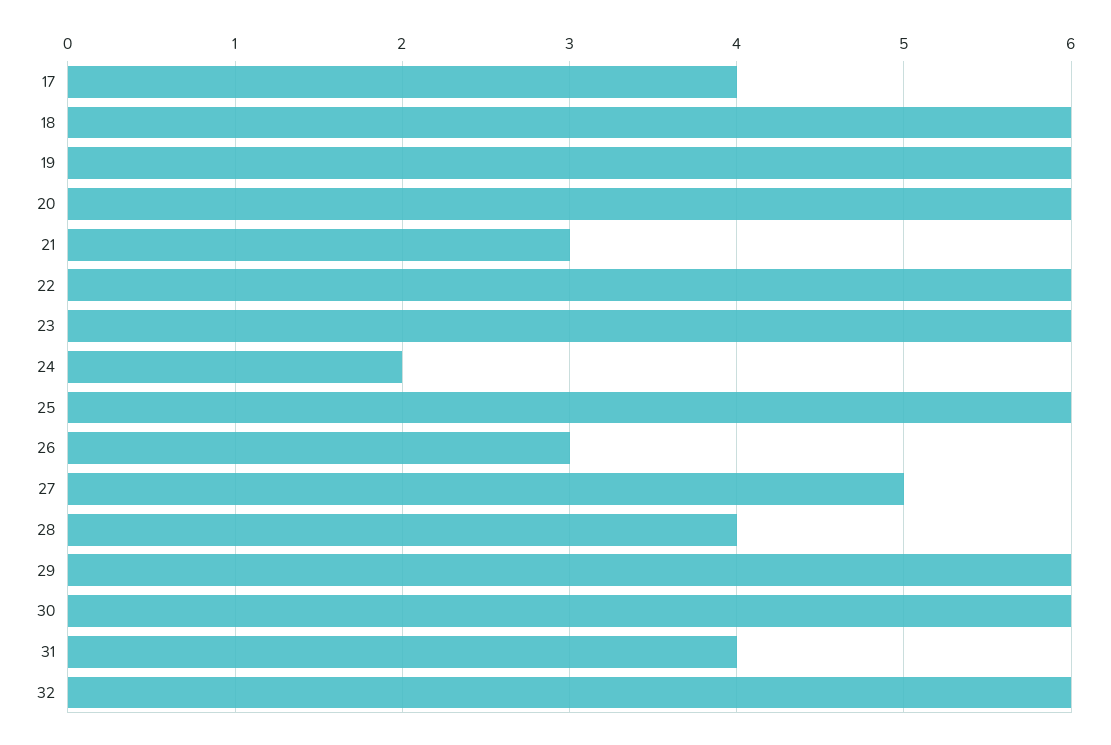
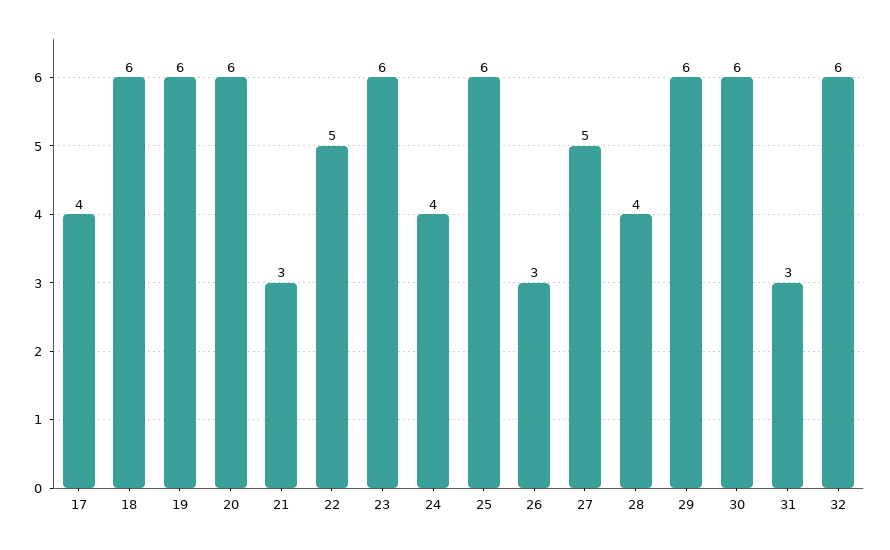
22: 6 -> 5
24: 2 -> 4
31: 4 -> 3

